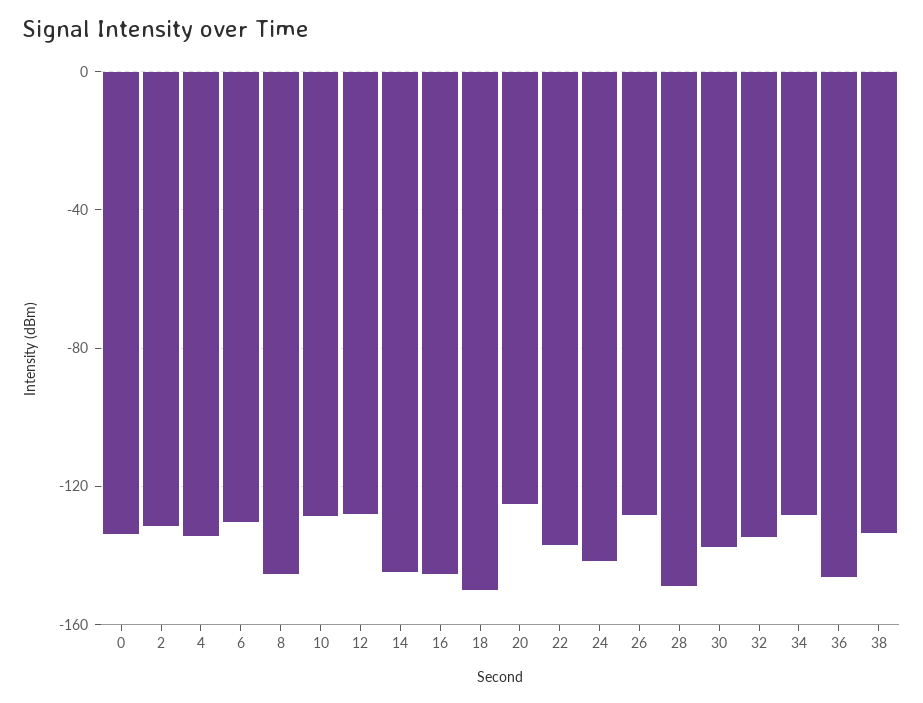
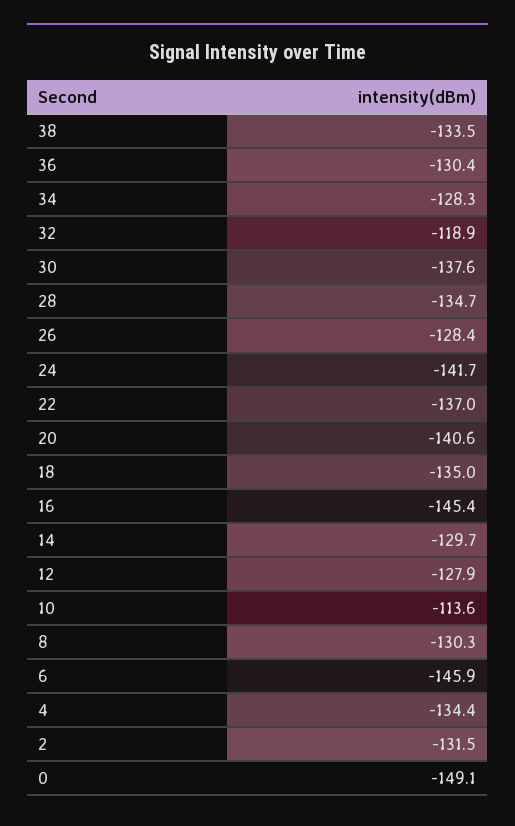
0: -135 -> -149.1
6: -130 -> -145.9
8: -145 -> -130.3
10: -130 -> -113.6
14: -145 -> -129.7
18: -150 -> -135
20: -125 -> -140.6
28: -150 -> -134.7
32: -135 -> -118.9
36: -145 -> -130.4

